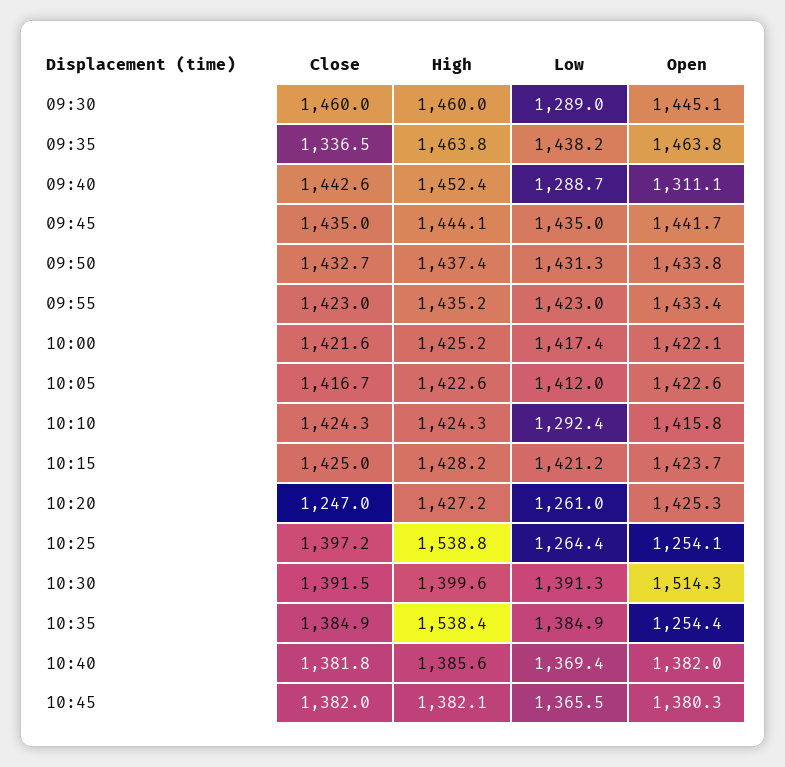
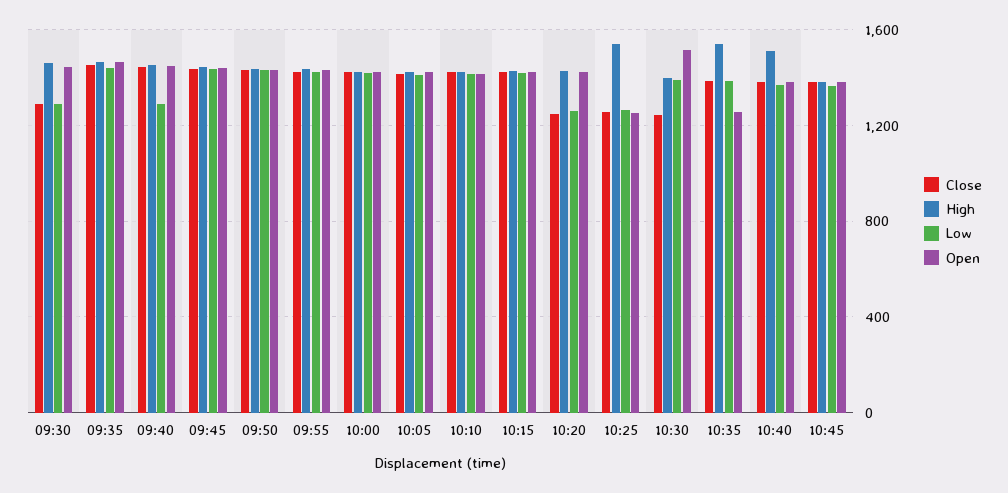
Close, 09:30: 1460 -> 1300
Close, 09:35: 1336.5 -> 1450
Open, 09:40: 1311.1 -> 1450
Low, 10:10: 1292.4 -> 1400
Close, 10:25: 1397.2 -> 1250
Close, 10:30: 1391.5 -> 1250
High, 10:40: 1385.6 -> 1500

